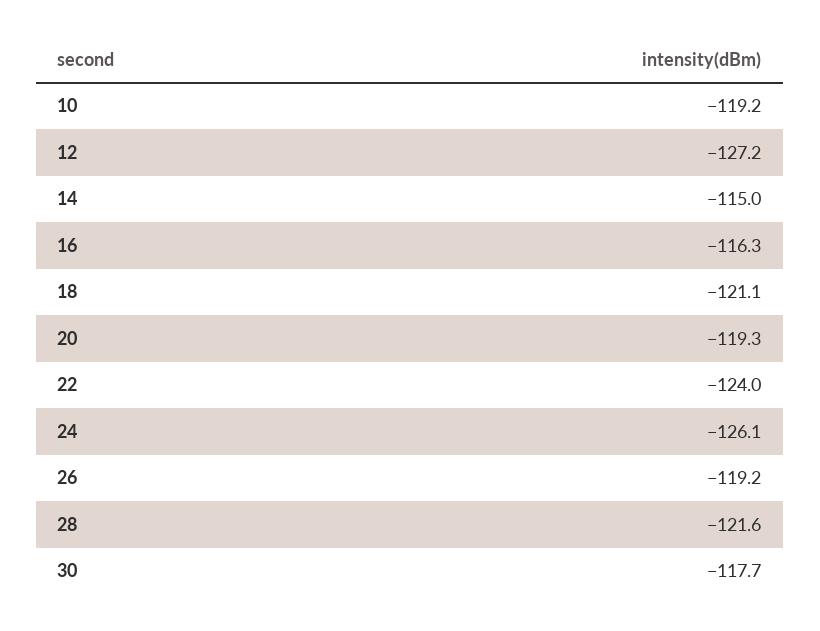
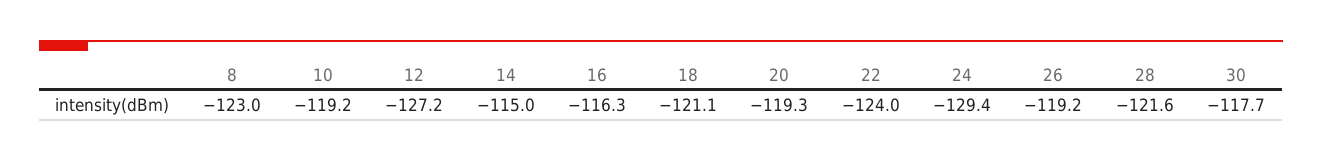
24: -126.1 -> -129.4
8: none -> -123

